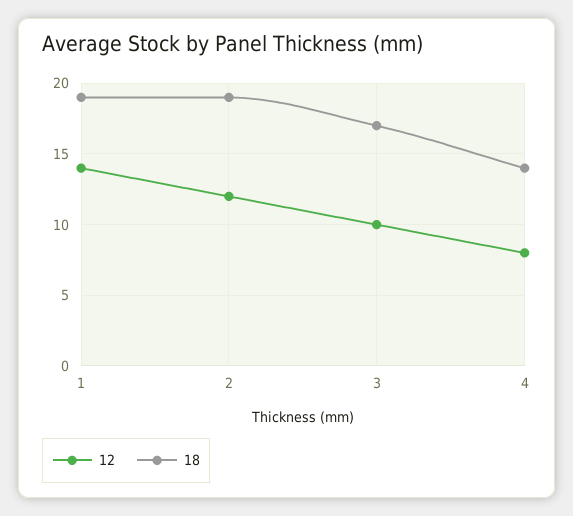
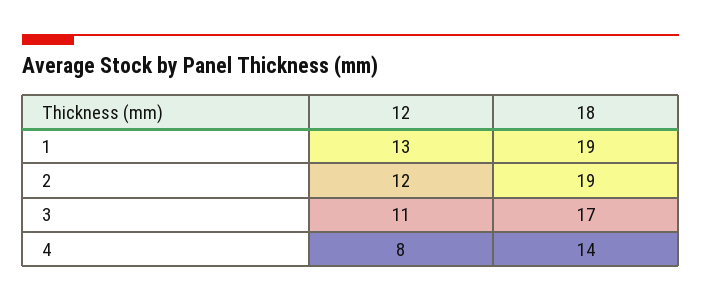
12, 1: 14 -> 13
12, 3: 10 -> 11

